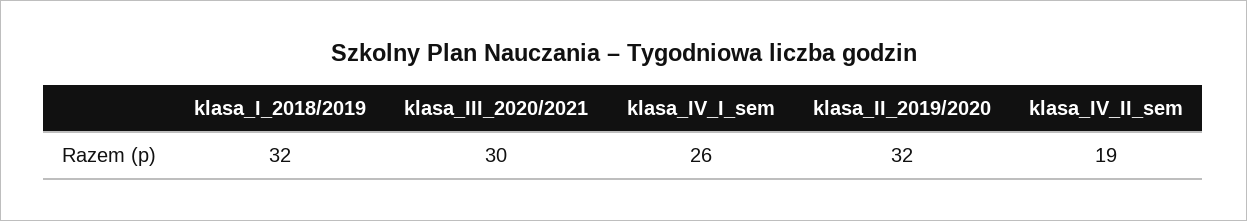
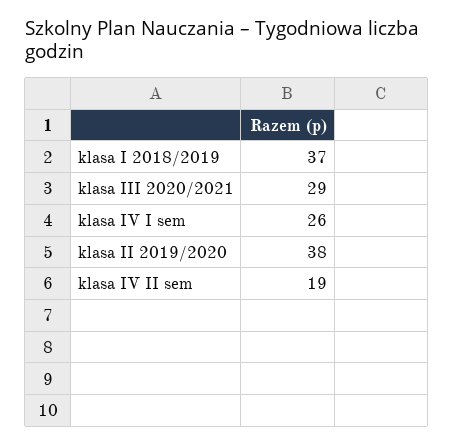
klasa_I_2018/2019: 32 -> 37
klasa_III_2020/2021: 30 -> 29
klasa_II_2019/2020: 32 -> 38

